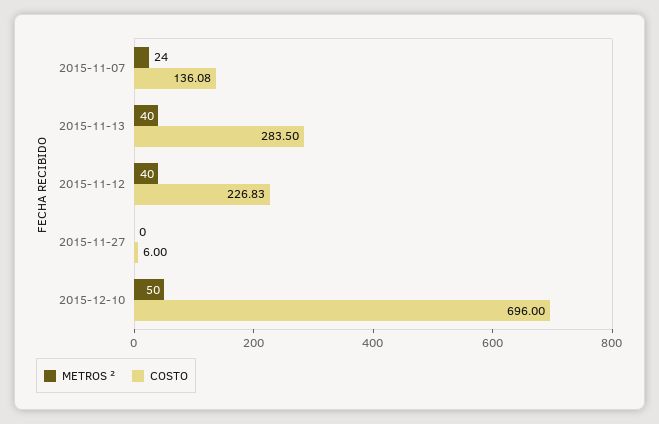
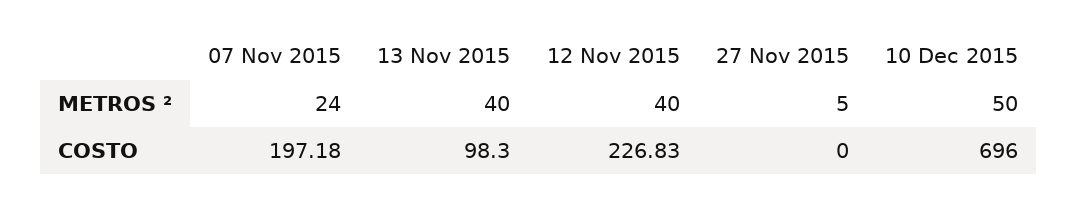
COSTO, 2015-11-07: 136.08 -> 197.18
COSTO, 2015-11-13: 283.5 -> 98.3
METROS ², 2015-11-27: 0 -> 5
COSTO, 2015-11-27: 6 -> 0

